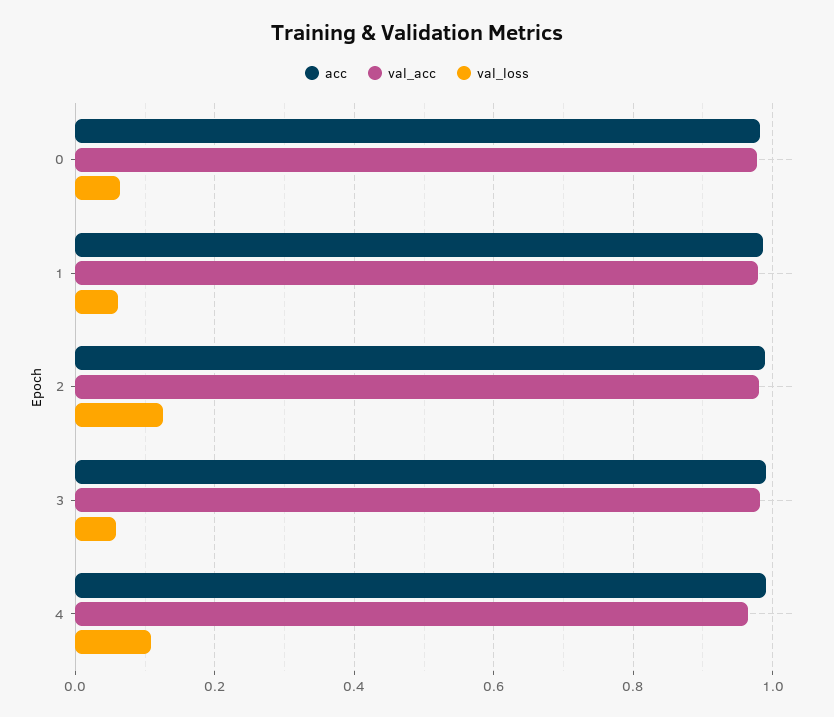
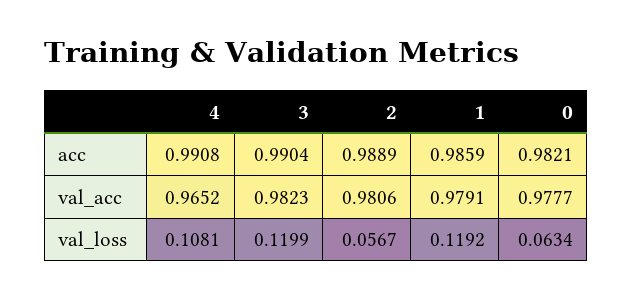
val_loss, 1: 0.06 -> 0.1192
val_loss, 2: 0.12 -> 0.0567
val_loss, 3: 0.06 -> 0.1199

